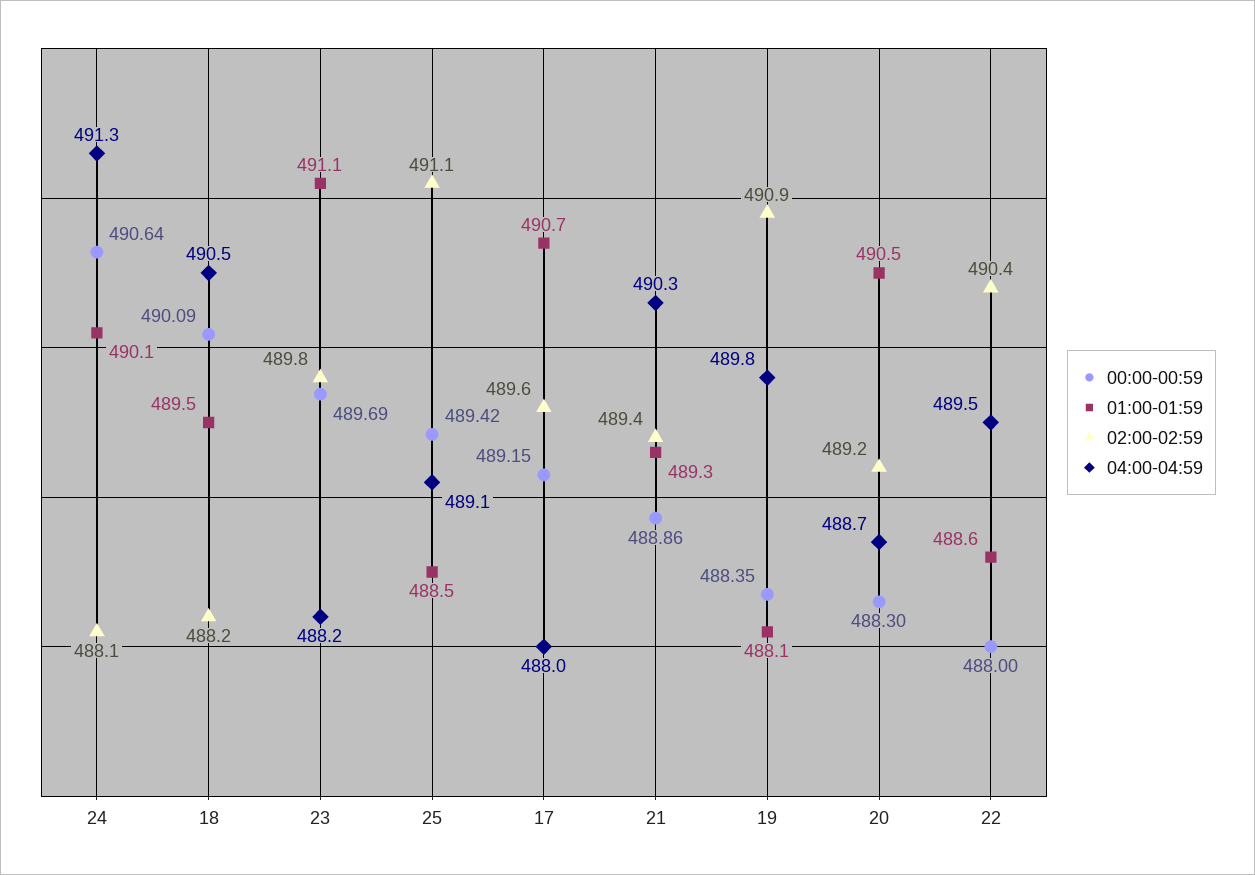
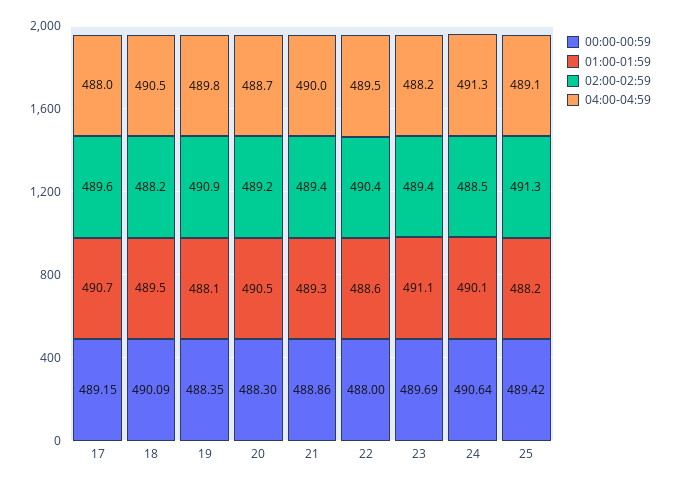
02:00-02:59, 24: 488.1 -> 488.5
02:00-02:59, 23: 489.8 -> 489.4
01:00-01:59, 25: 488.5 -> 488.2
02:00-02:59, 25: 491.1 -> 491.3
04:00-04:59, 21: 490.3 -> 490

